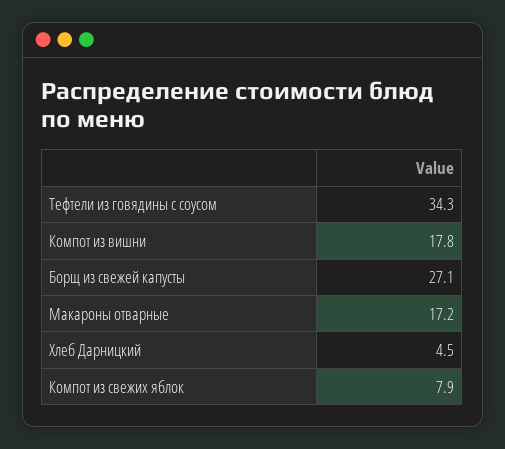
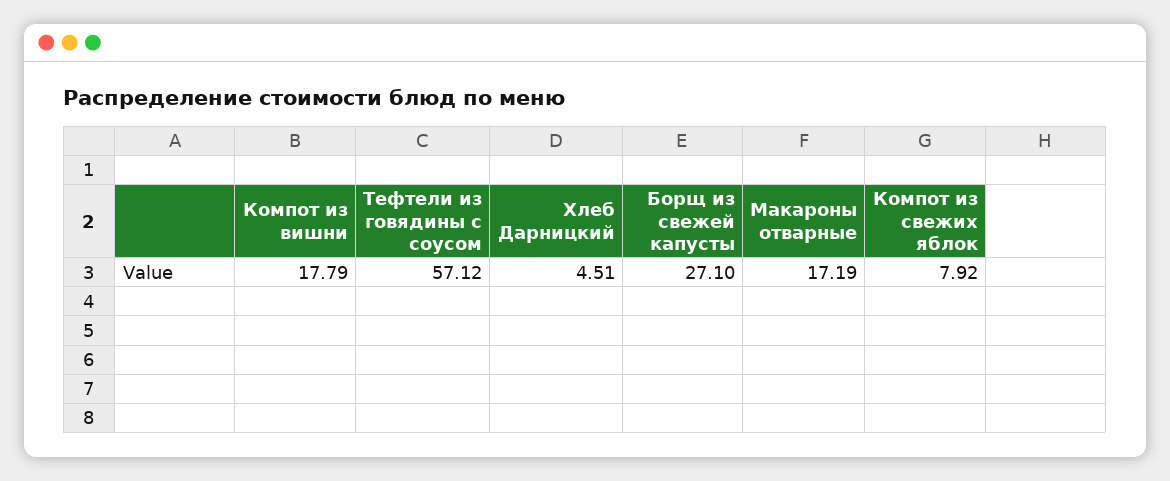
Тефтели из говядины с соусом: 34.3 -> 57.12

